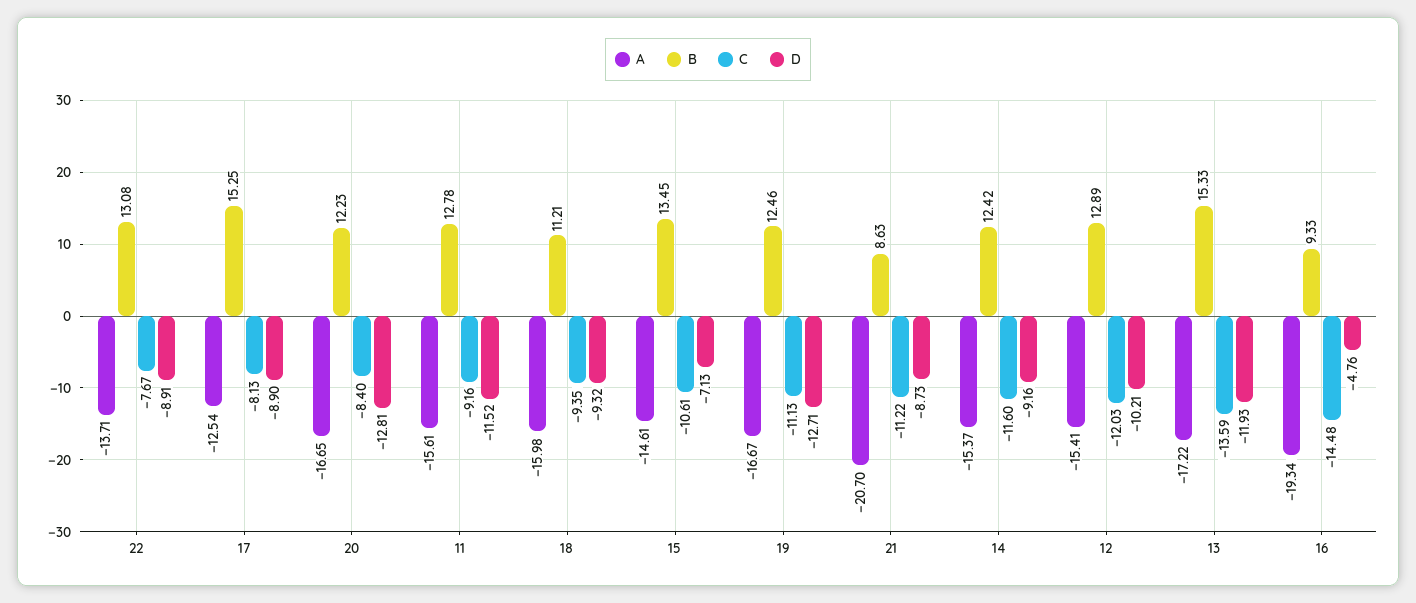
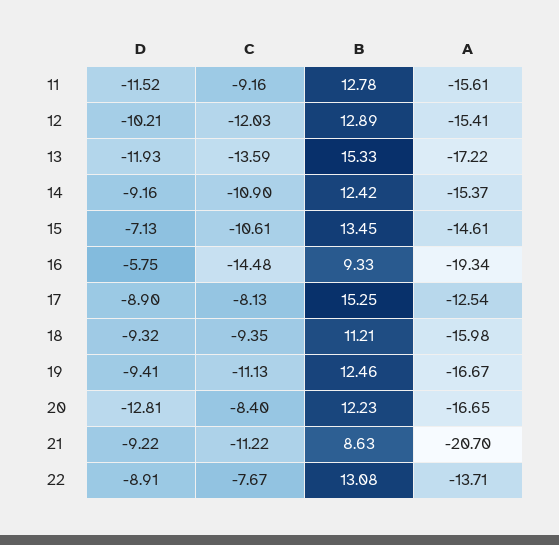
D, 19: -12.71 -> -9.41
D, 21: -8.73 -> -9.22
C, 14: -11.6 -> -10.9
D, 16: -4.76 -> -5.75

